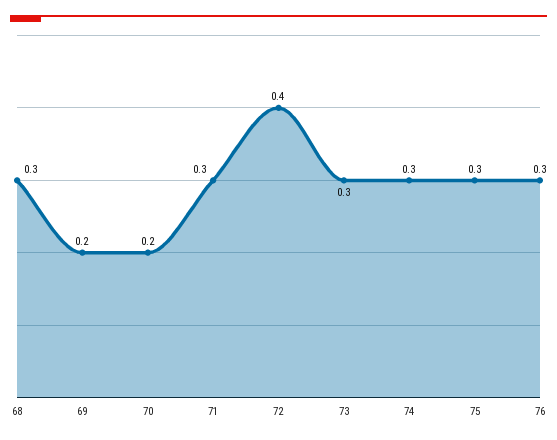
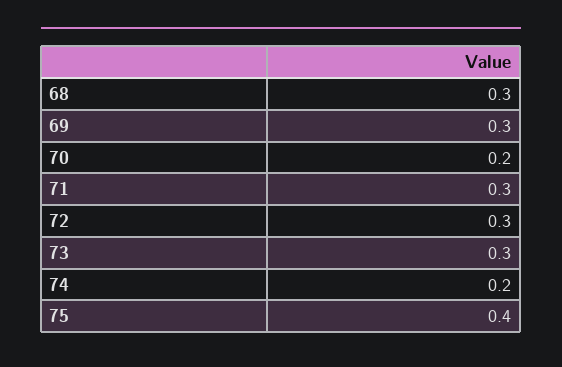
69: 0.2 -> 0.3
72: 0.4 -> 0.3
74: 0.3 -> 0.2
75: 0.3 -> 0.4
76: 0.3 -> none

